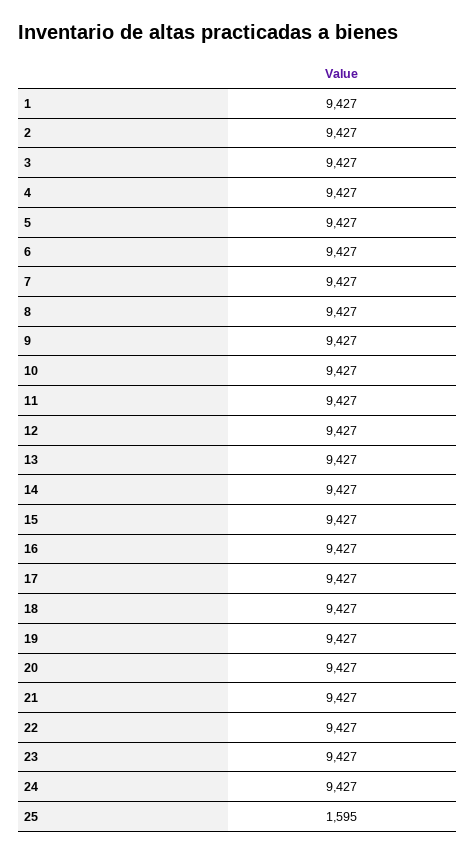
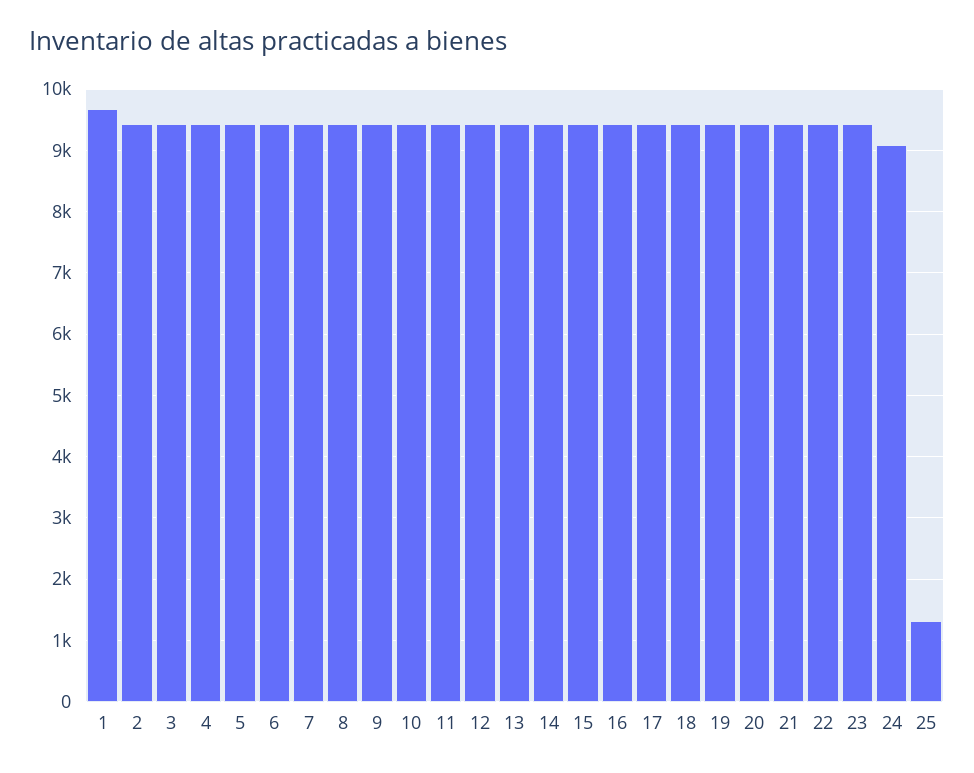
1: 9427 -> 9700
24: 9427 -> 9100
25: 1595 -> 1300

